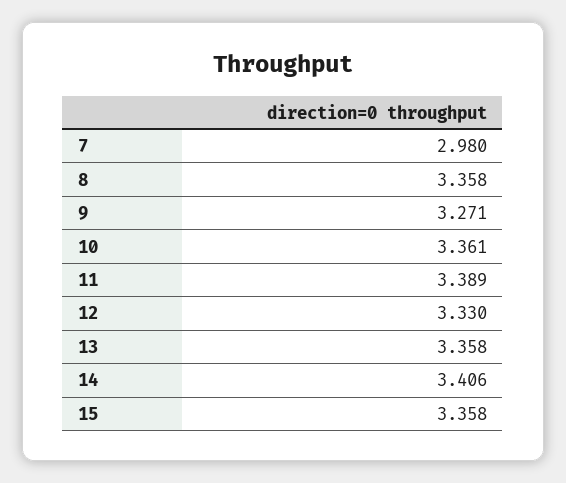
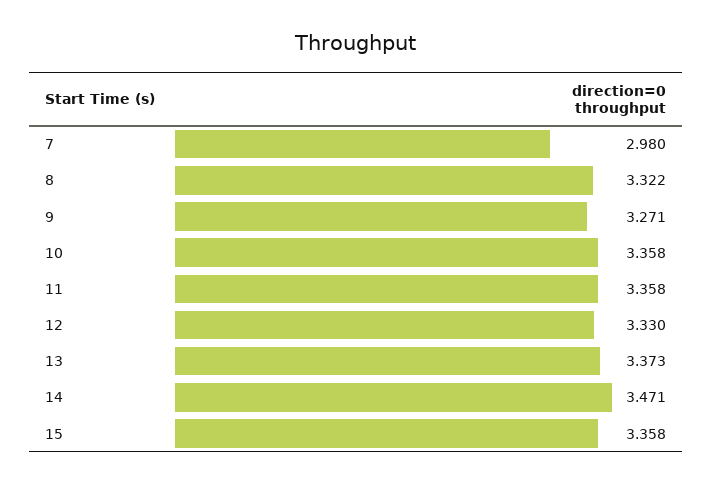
8: 3.358 -> 3.322
10: 3.361 -> 3.358
11: 3.389 -> 3.358
13: 3.358 -> 3.373
14: 3.406 -> 3.471

